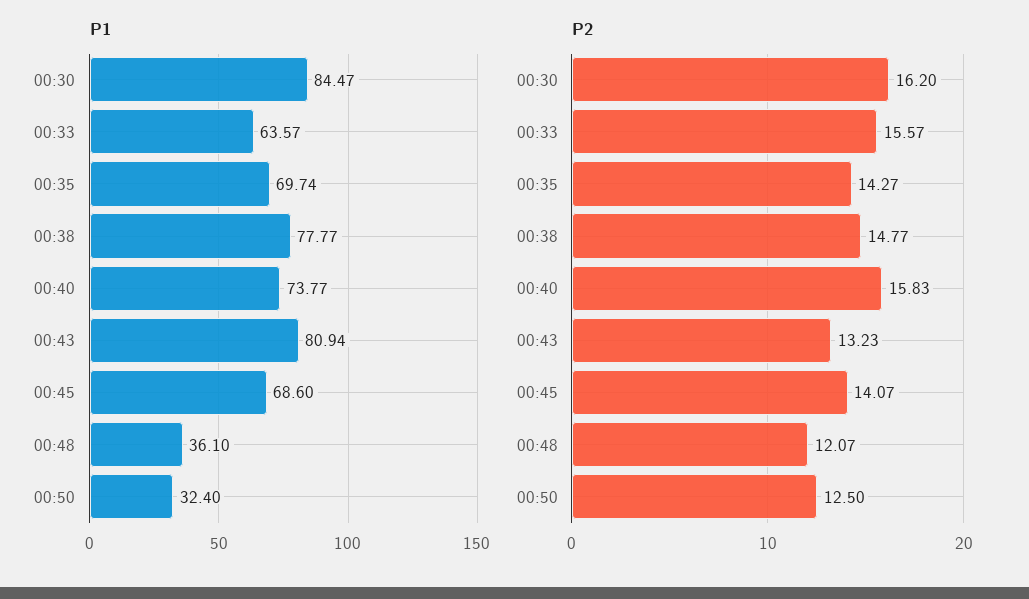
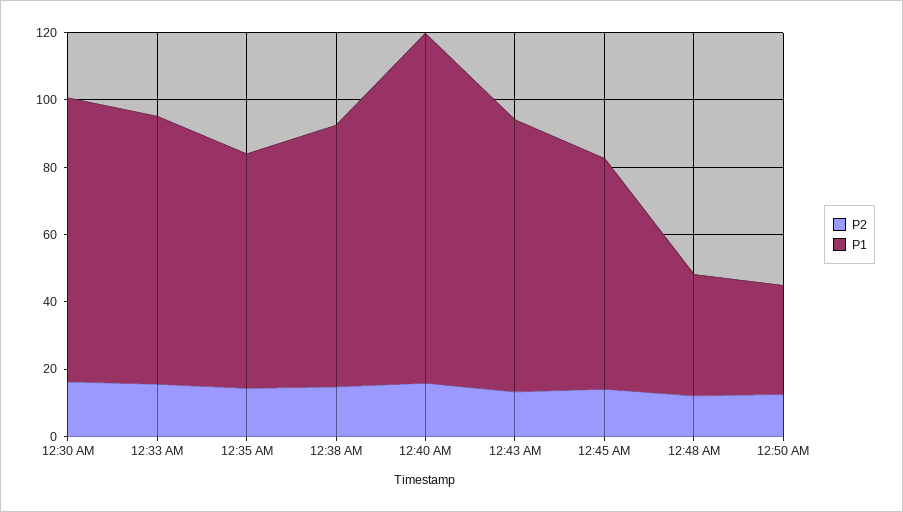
P1, 00:33: 63.57 -> 80
P1, 00:40: 73.77 -> 105

